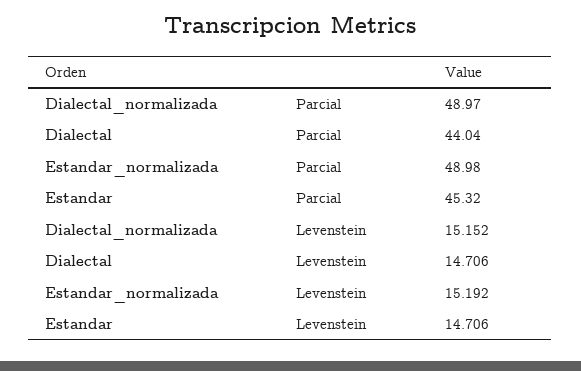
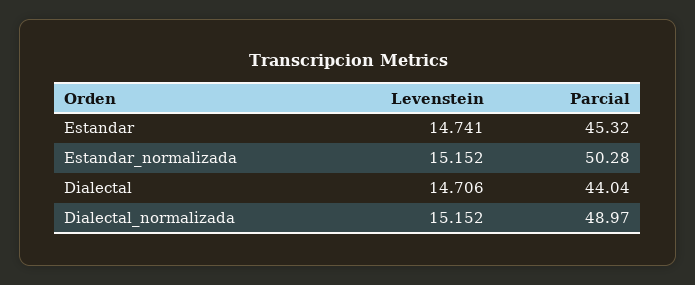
Estandar_normalizada, Parcial: 48.98 -> 50.28
Estandar_normalizada, Levenstein: 15.192 -> 15.152
Estandar, Levenstein: 14.706 -> 14.741

